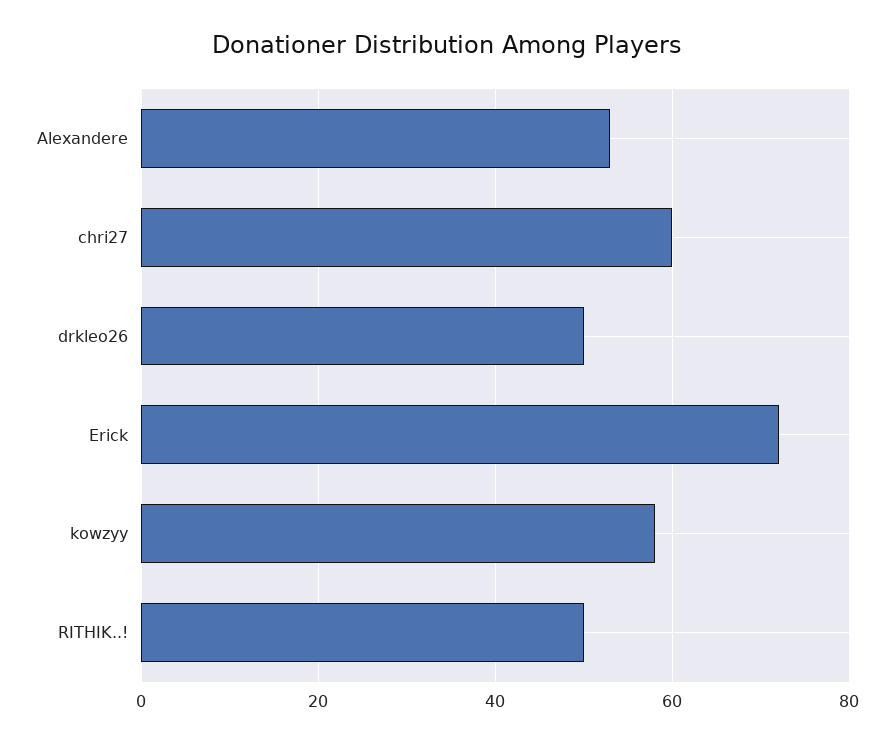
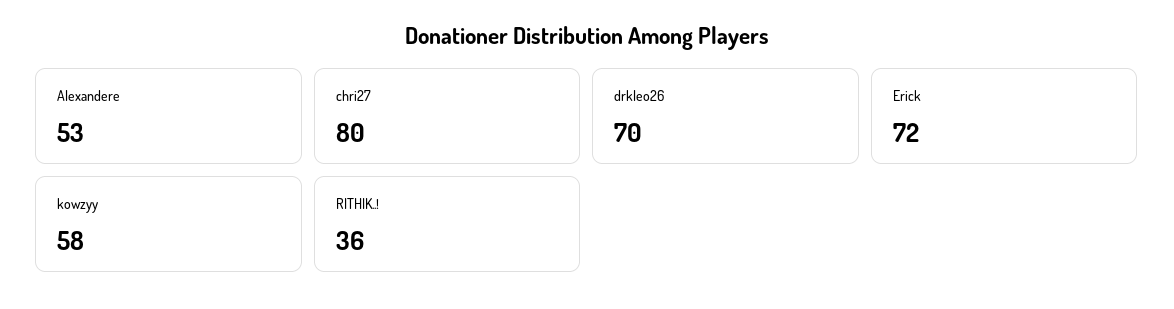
chri27: 60 -> 80
drkleo26: 50 -> 70
RITHIK..!: 50 -> 36

